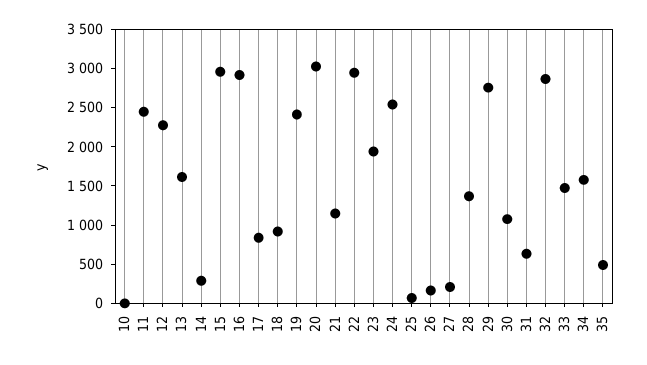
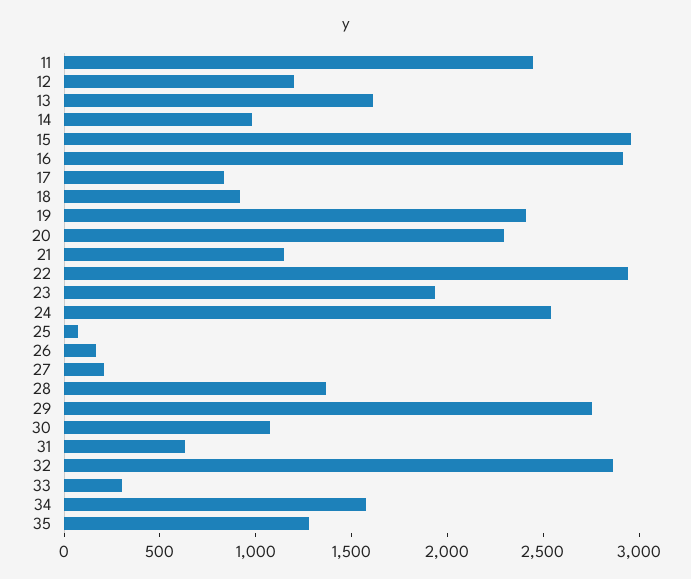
10: 0 -> none
12: 2250 -> 1200
14: 250 -> 1000
20: 3000 -> 2300
33: 1500 -> 300
35: 500 -> 1300

